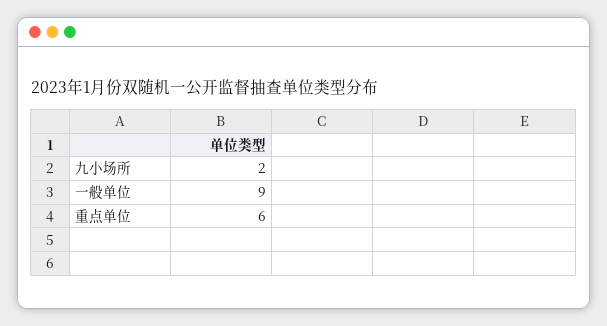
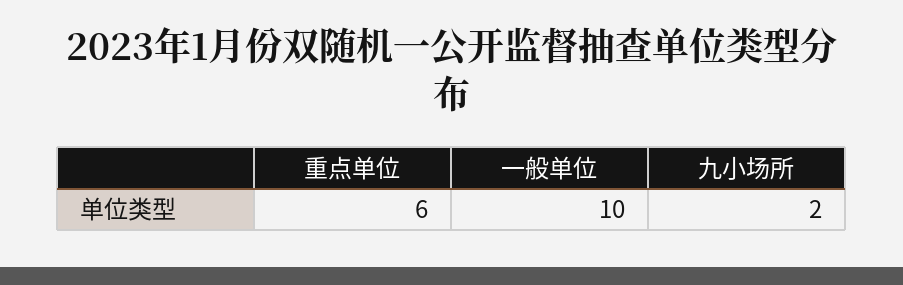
一般单位: 9 -> 10

